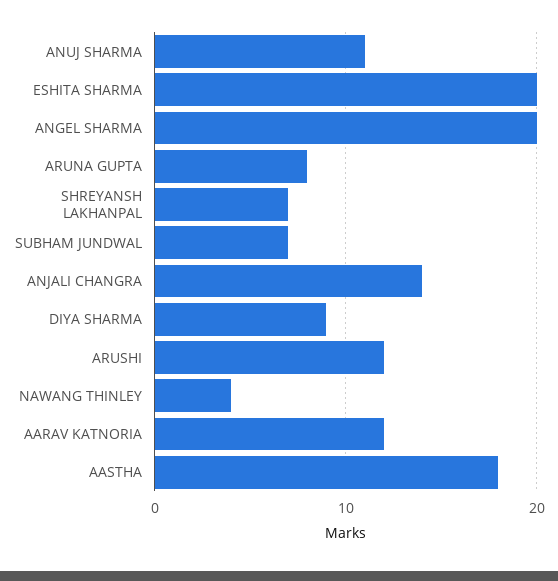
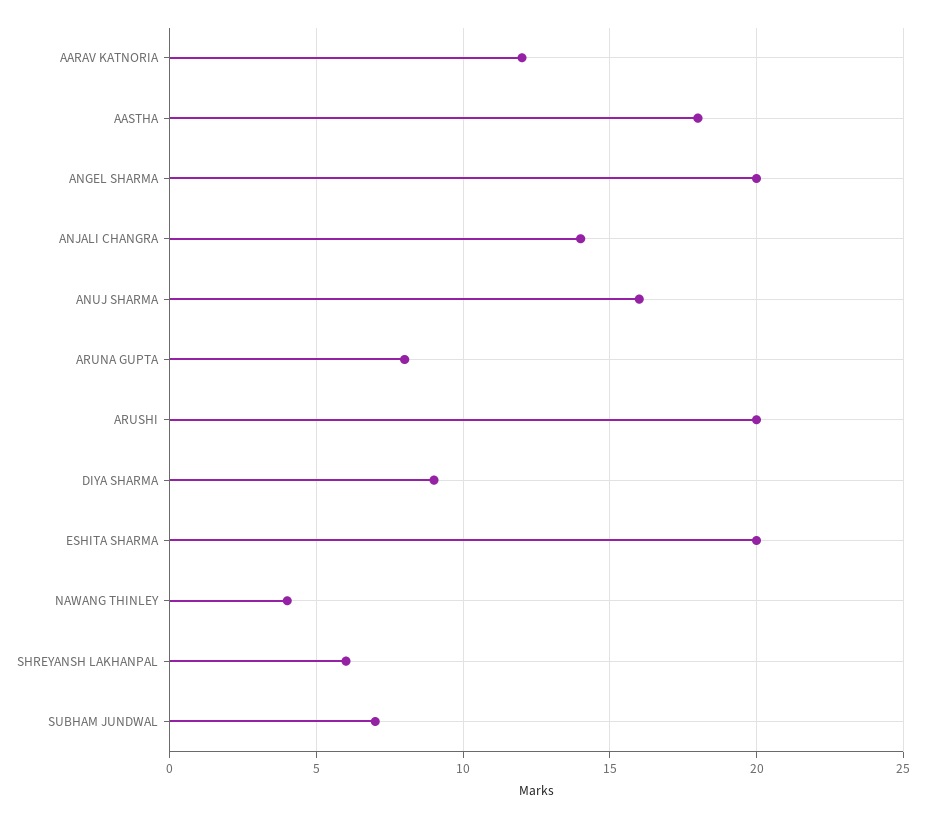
ANUJ SHARMA: 11 -> 16
SHREYANSH LAKHANPAL: 7 -> 6
ARUSHI: 12 -> 20

